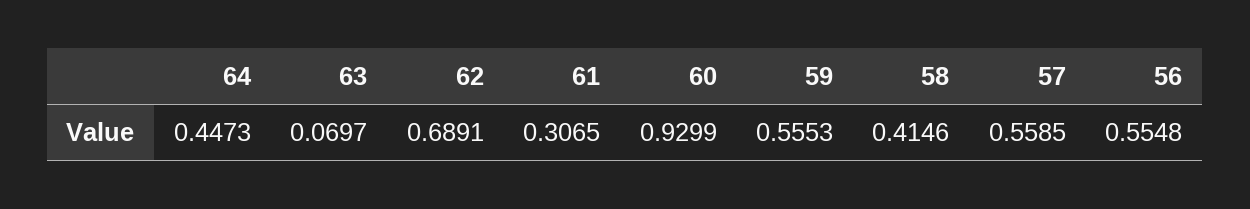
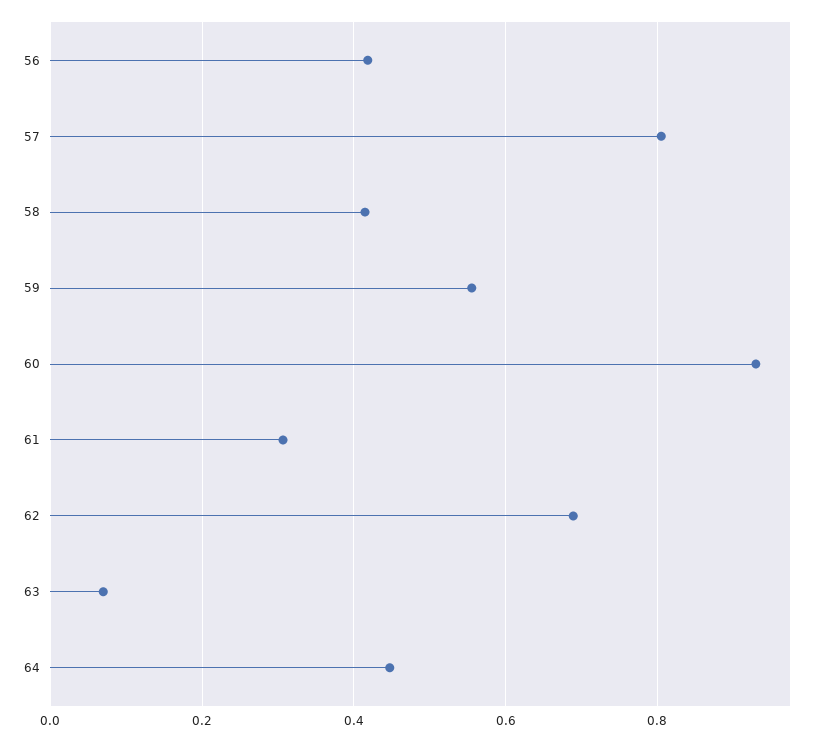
57: 0.5585 -> 0.8
56: 0.5548 -> 0.42

